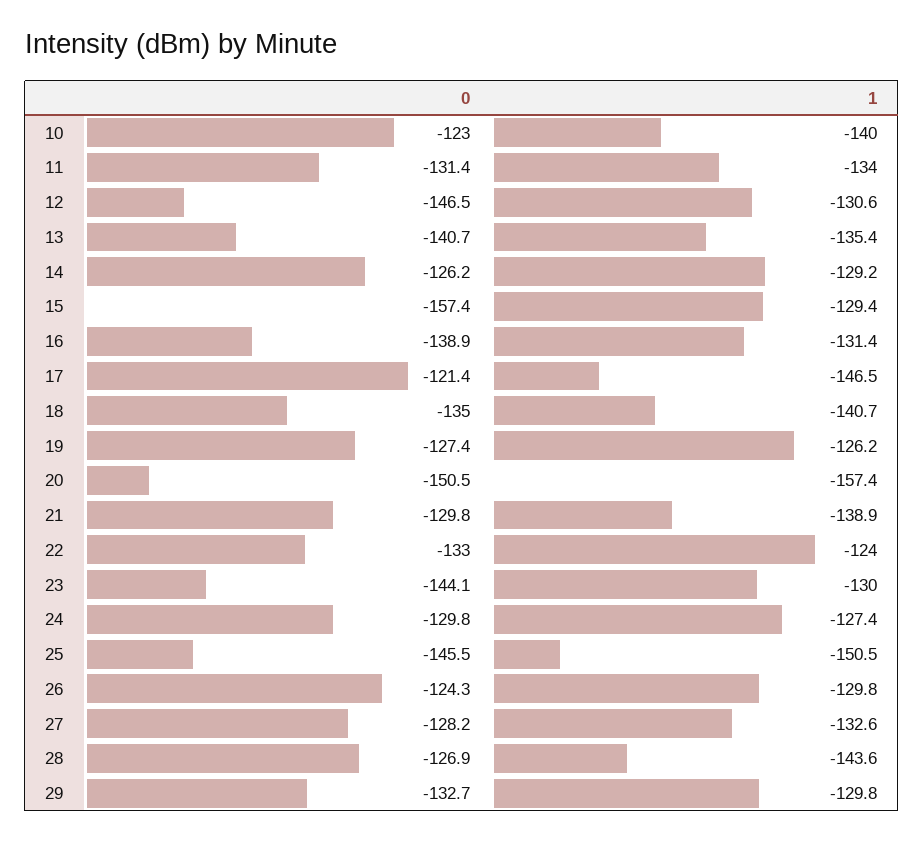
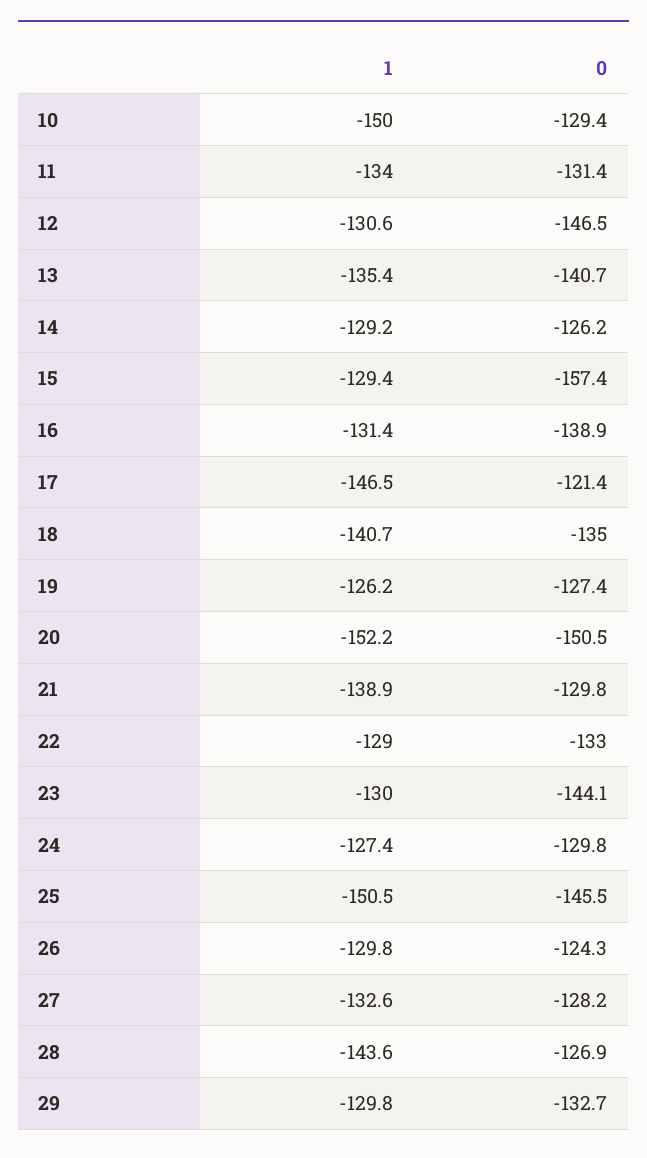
0, 10: -123 -> -129.4
1, 10: -140 -> -150
1, 20: -157.4 -> -152.2
1, 22: -124 -> -129

